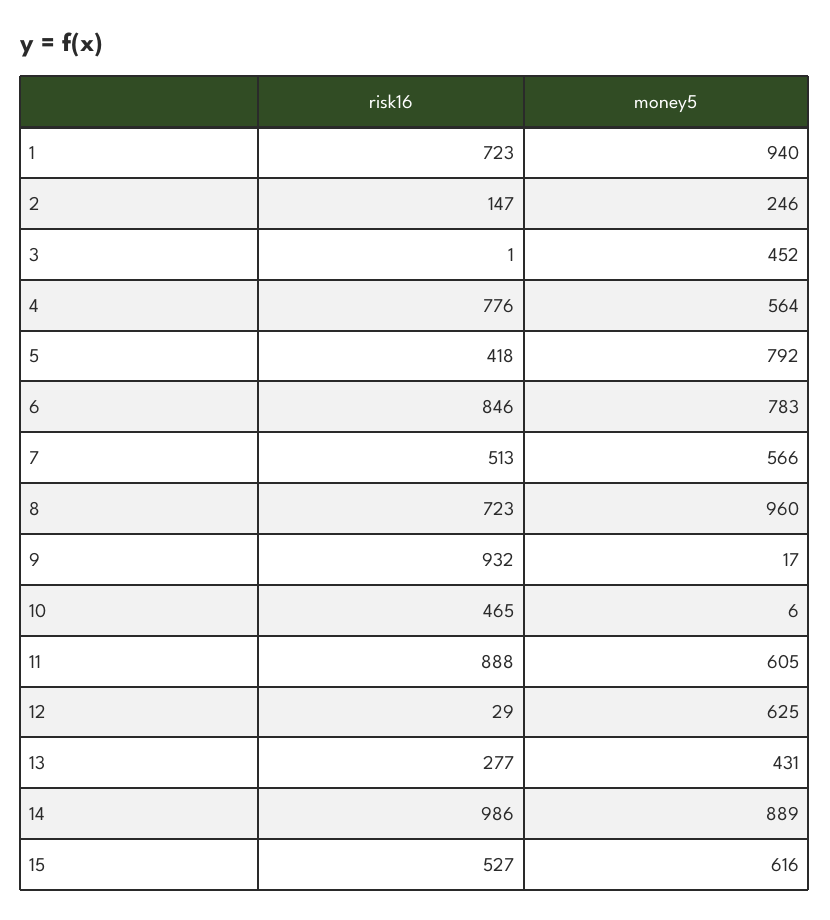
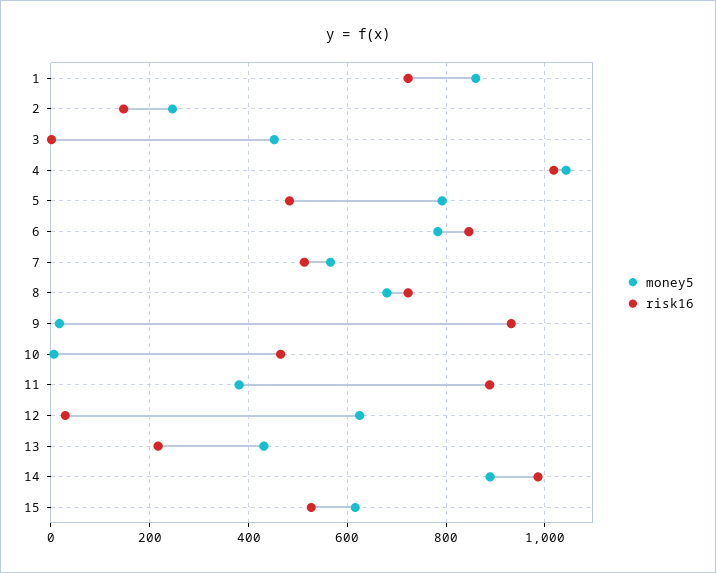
money5, 1: 940 -> 860
risk16, 4: 776 -> 1020
money5, 4: 564 -> 1040
risk16, 5: 418 -> 480
money5, 8: 960 -> 680
money5, 11: 605 -> 380
risk16, 13: 277 -> 220

